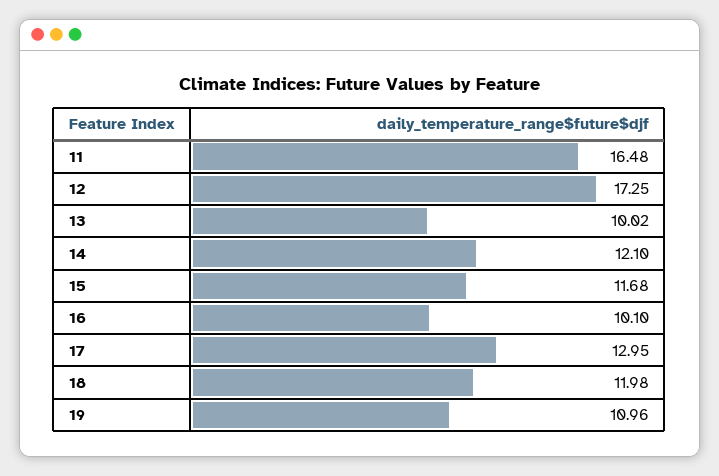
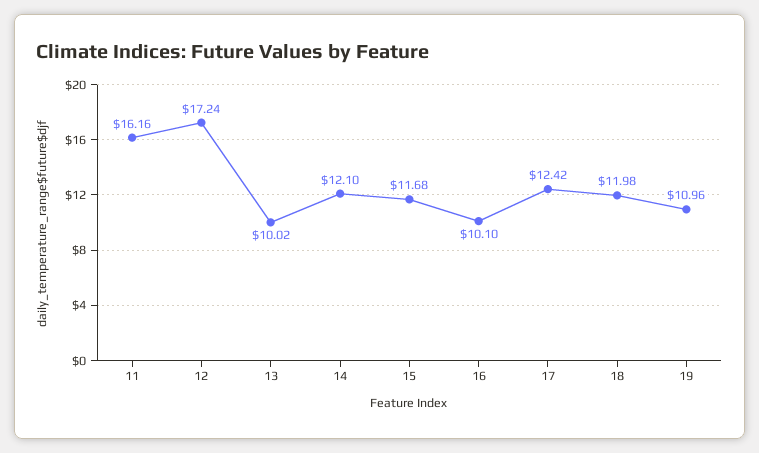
11: 16.48 -> 16.16
12: 17.25 -> 17.24
17: 12.95 -> 12.42

